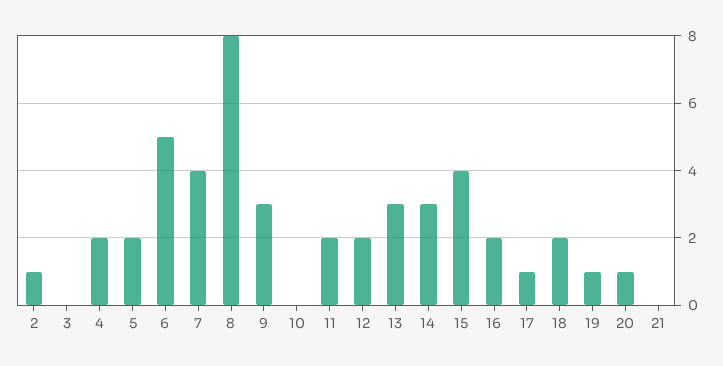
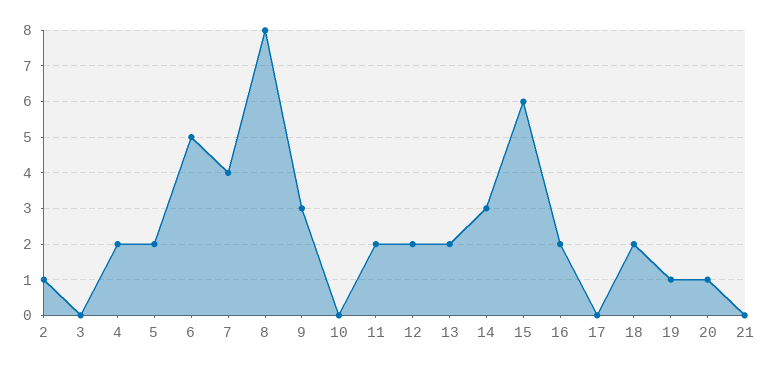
13: 3 -> 2
15: 4 -> 6
17: 1 -> 0

